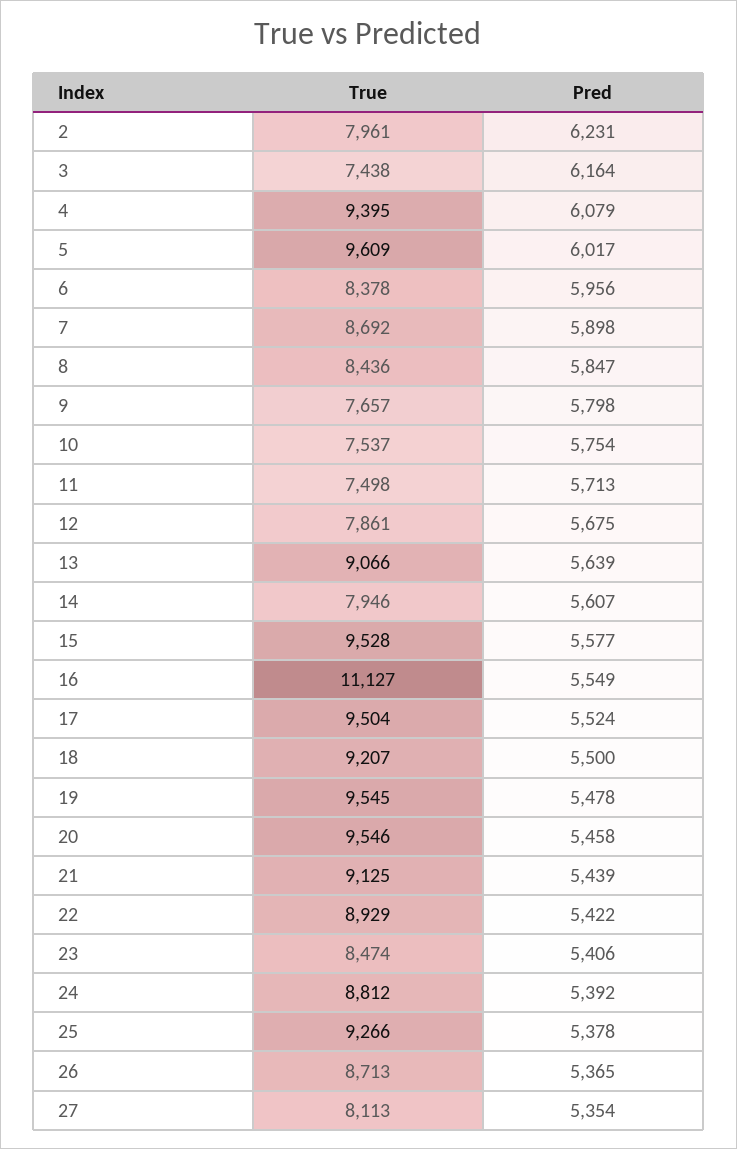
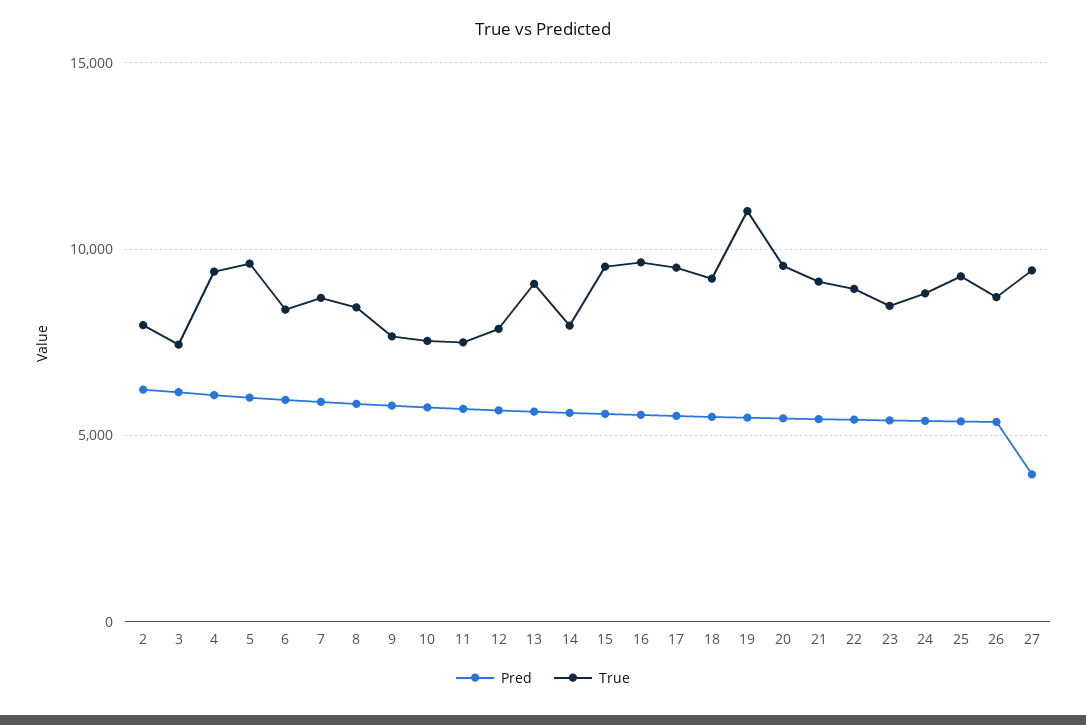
True, 16: 11127 -> 9500
True, 19: 9545 -> 11000
True, 27: 8113 -> 9500
Pred, 27: 5354 -> 4000

